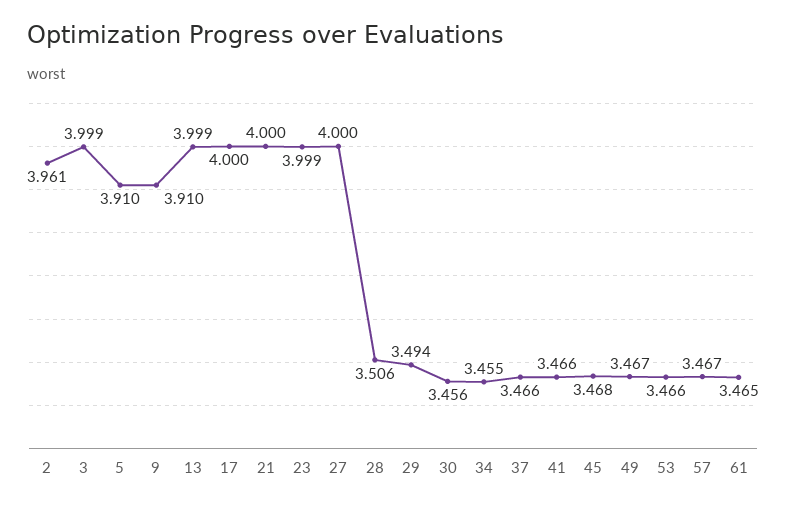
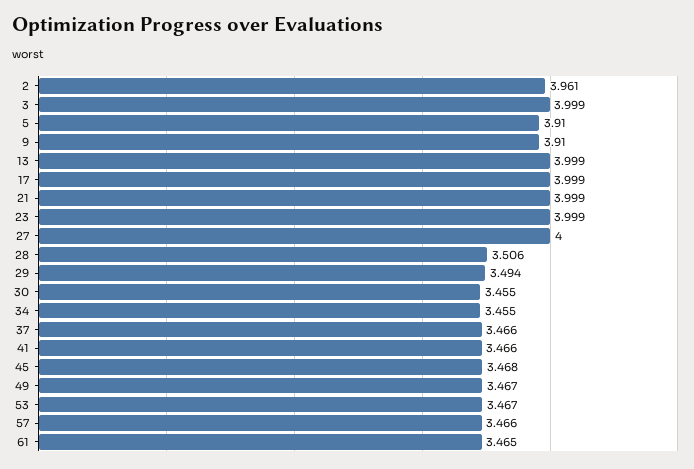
17: 4 -> 3.999
21: 4 -> 3.999
30: 3.456 -> 3.455
53: 3.466 -> 3.467
57: 3.467 -> 3.466

